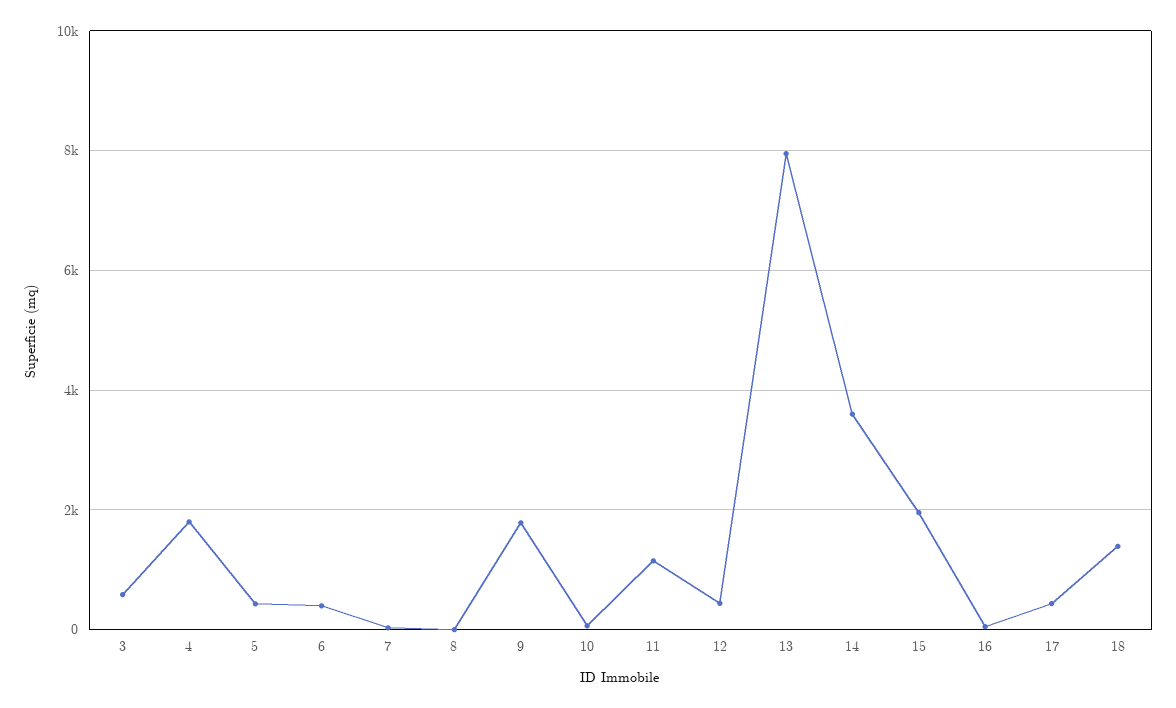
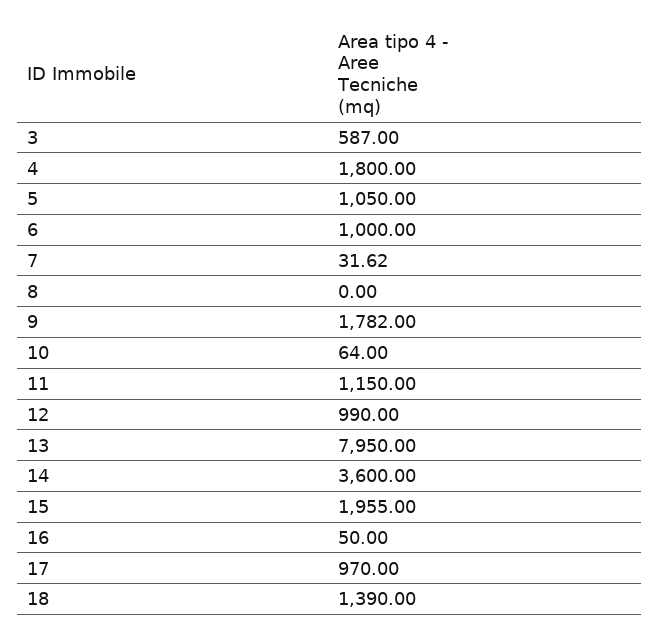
5: 400 -> 1050
6: 400 -> 1000
12: 400 -> 990
17: 400 -> 970

